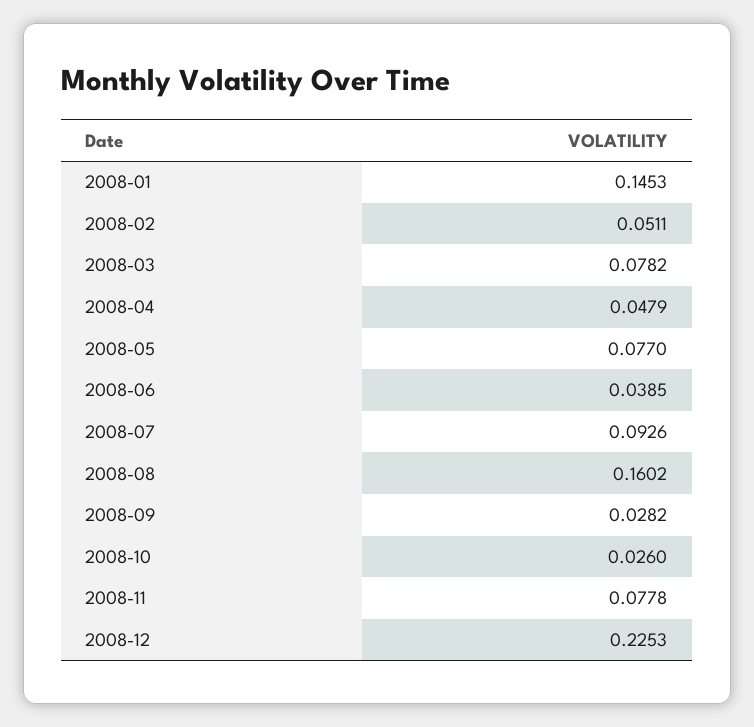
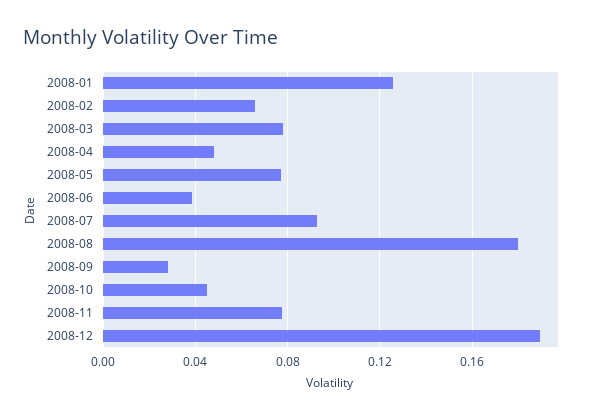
2008-01: 0.1453 -> 0.125
2008-02: 0.0511 -> 0.065
2008-08: 0.1602 -> 0.18
2008-10: 0.026 -> 0.045
2008-12: 0.2253 -> 0.19

